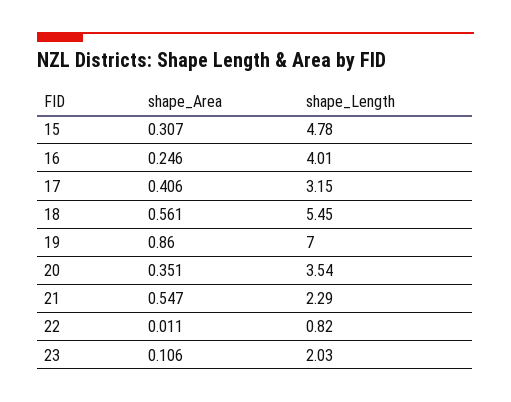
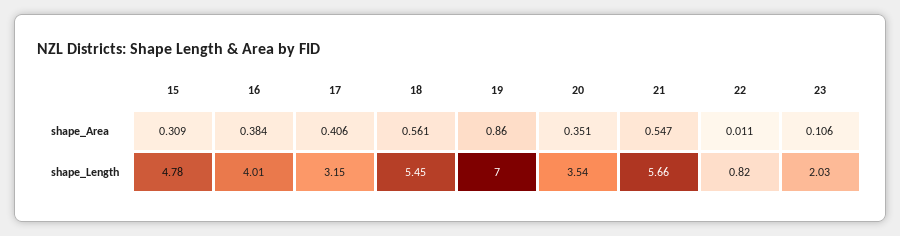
shape_Area, 15: 0.307 -> 0.309
shape_Area, 16: 0.246 -> 0.384
shape_Length, 21: 2.29 -> 5.66

